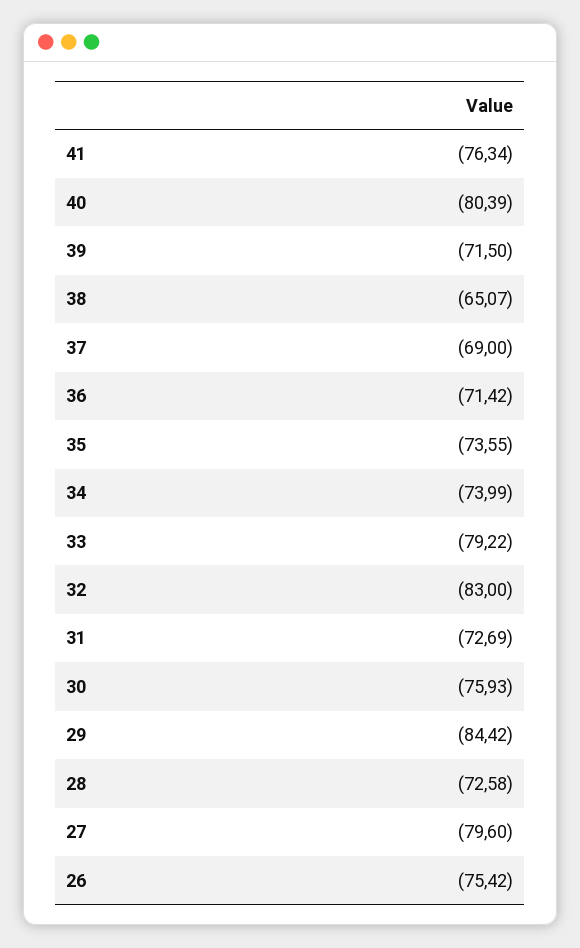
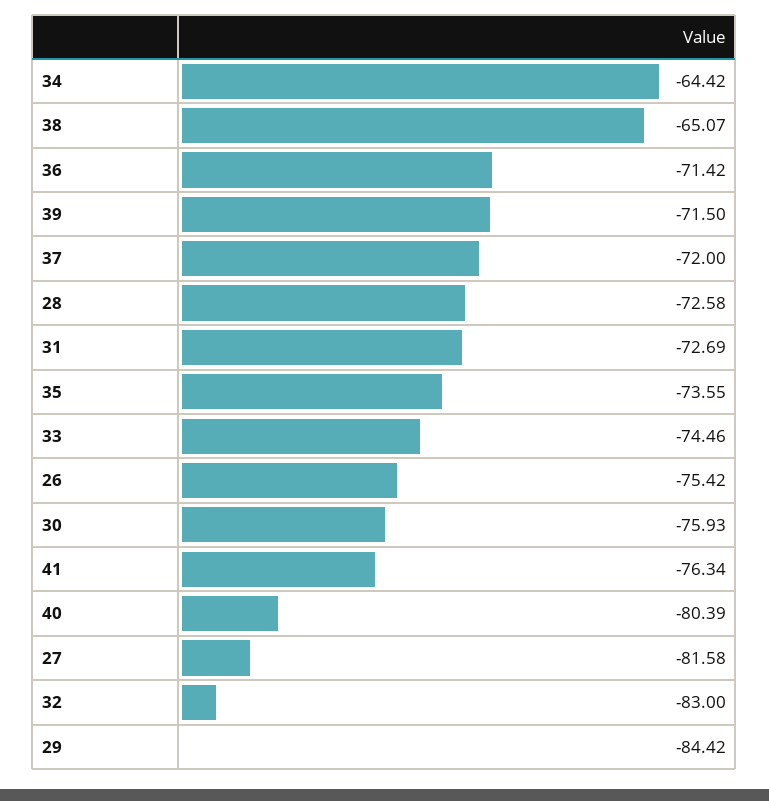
37: -69 -> -72
34: -73.99 -> -64.42
33: -79.22 -> -74.46
27: -79.6 -> -81.58

